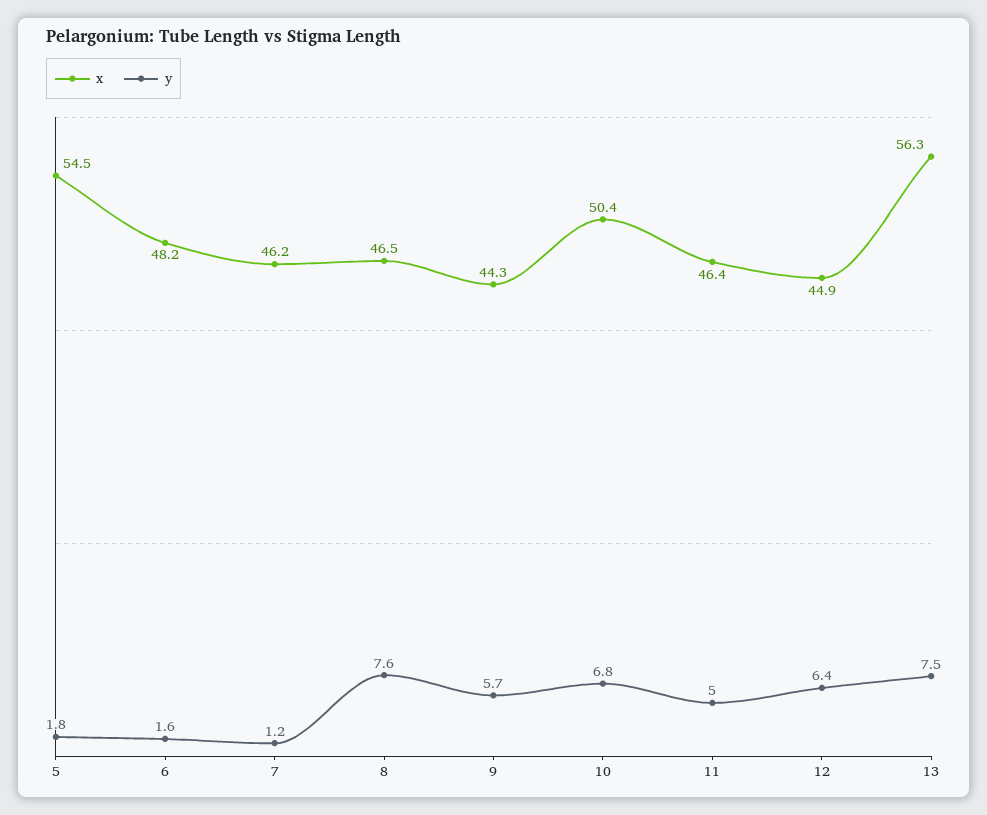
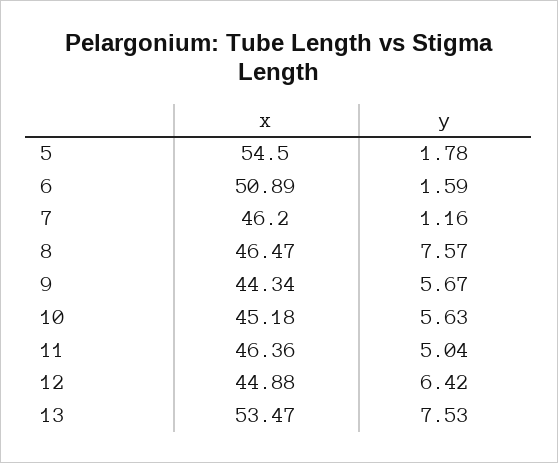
x, 6: 48.2 -> 50.89
x, 10: 50.4 -> 45.18
y, 10: 6.8 -> 5.63
x, 13: 56.3 -> 53.47

